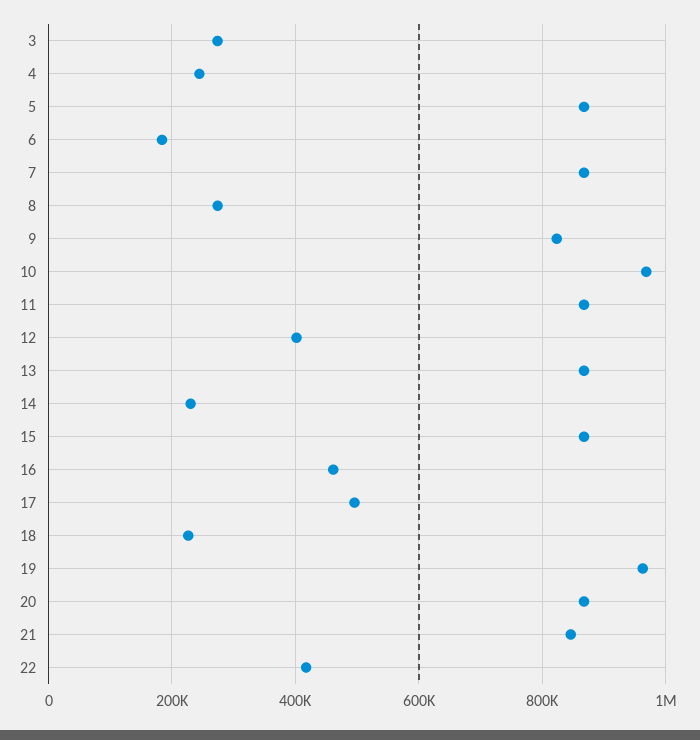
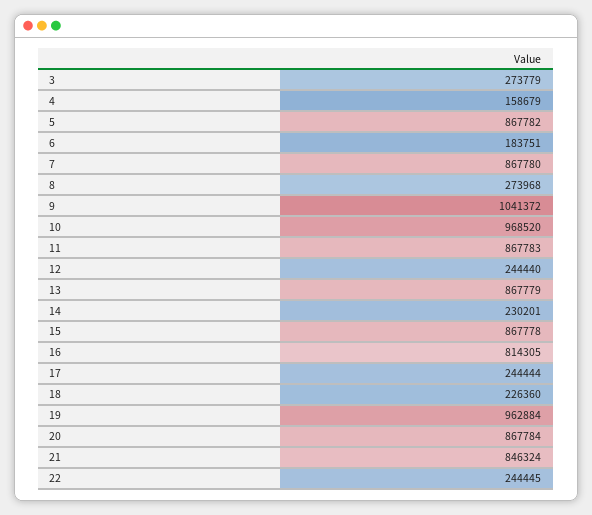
4: 240000 -> 158679
9: 820000 -> 1041372
12: 400000 -> 244440
16: 460000 -> 814305
17: 500000 -> 244444
22: 420000 -> 244445

